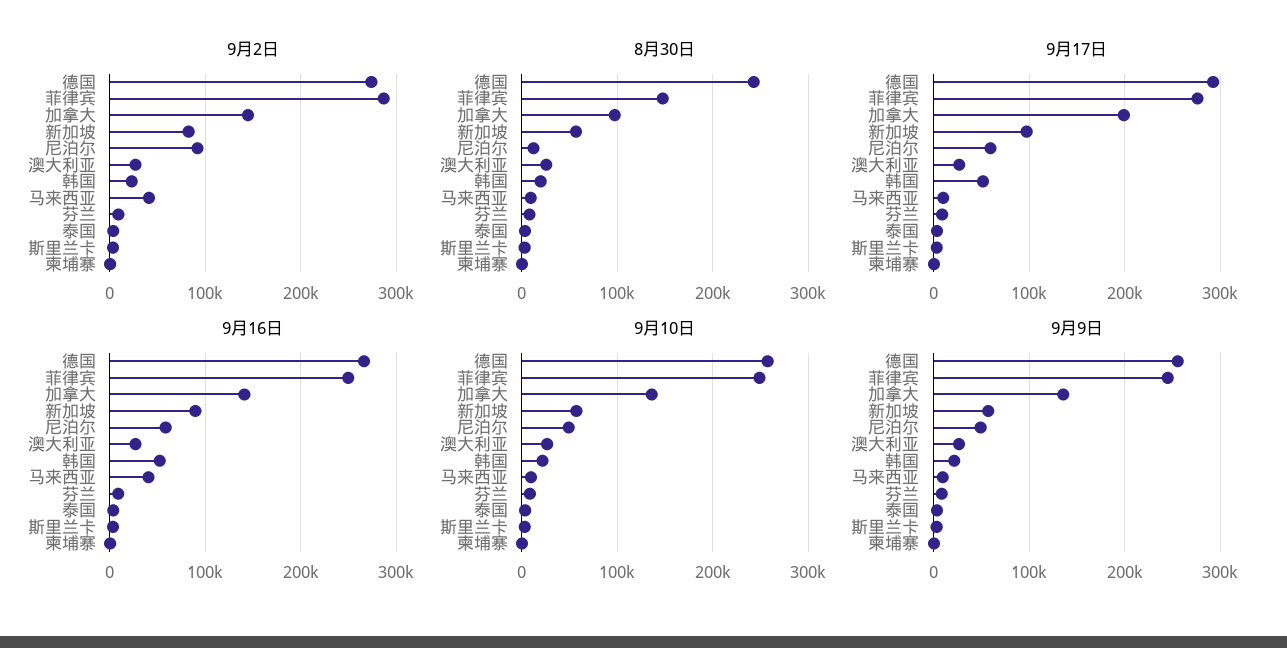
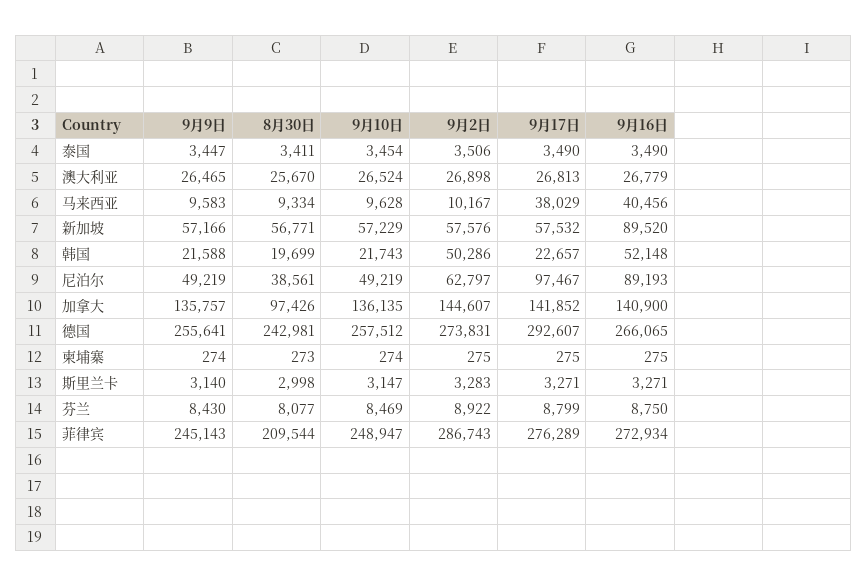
9月2日, 新加坡: 80000 -> 57576
9月2日, 尼泊尔: 90000 -> 62797
9月2日, 韩国: 20000 -> 50286
9月2日, 马来西亚: 40000 -> 10167
8月30日, 菲律宾: 150000 -> 209544
8月30日, 尼泊尔: 10000 -> 38561
9月17日, 加拿大: 200000 -> 141852
9月17日, 新加坡: 100000 -> 57532
9月17日, 尼泊尔: 60000 -> 97467
9月17日, 韩国: 50000 -> 22657
9月17日, 马来西亚: 10000 -> 38029
9月16日, 菲律宾: 250000 -> 272934
9月16日, 尼泊尔: 60000 -> 89193

